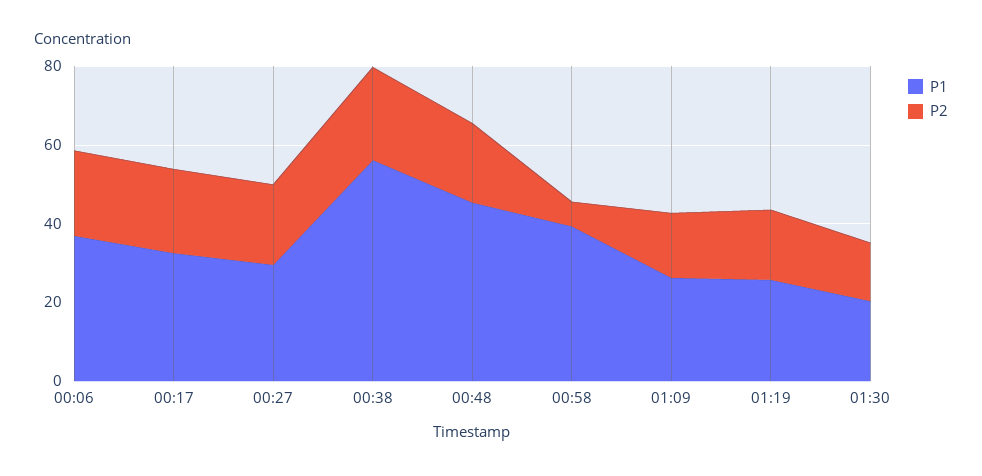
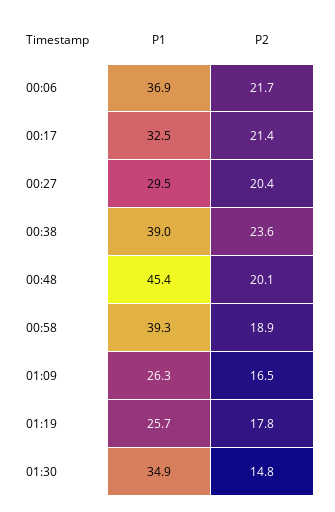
P1, 00:38: 55 -> 39
P2, 00:58: 5 -> 18.9
P1, 01:30: 20 -> 34.9

